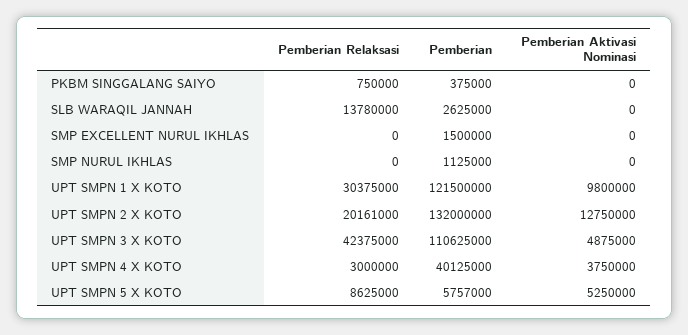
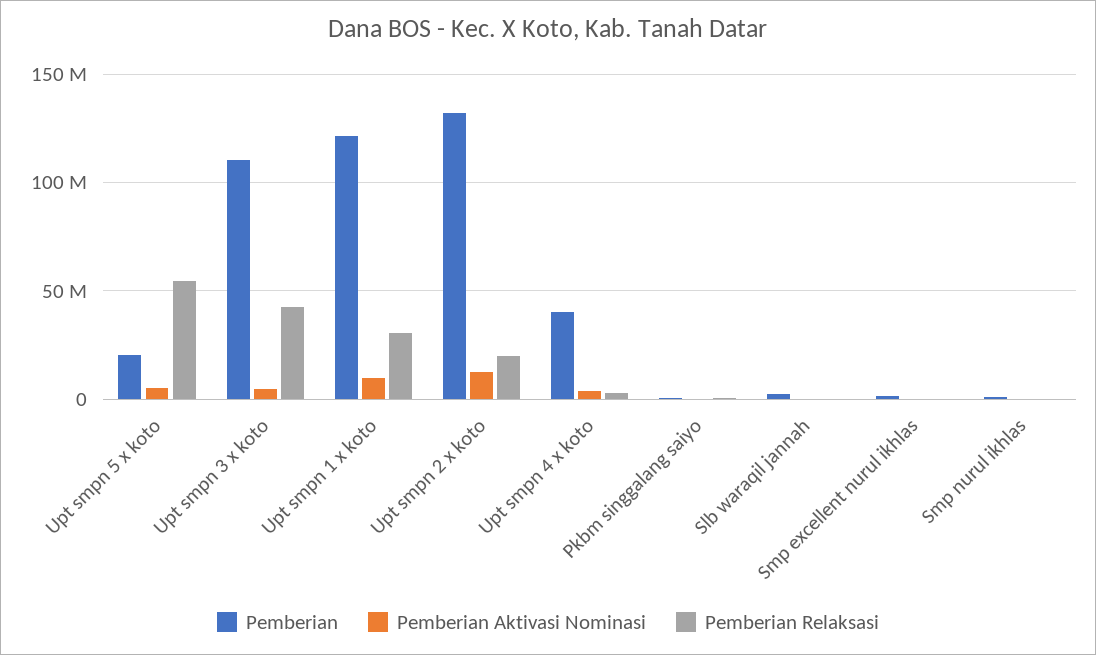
Pemberian Relaksasi, SLB WARAQIL JANNAH: 13780000 -> 0
Pemberian Relaksasi, UPT SMPN 5 X KOTO: 8625000 -> 55000000
Pemberian, UPT SMPN 5 X KOTO: 5757000 -> 20000000

